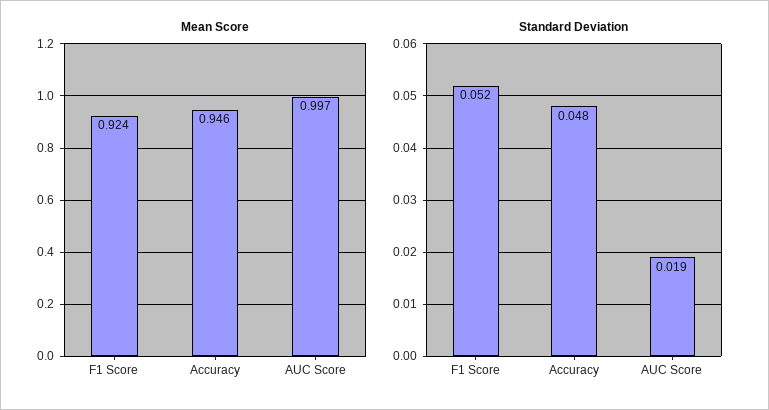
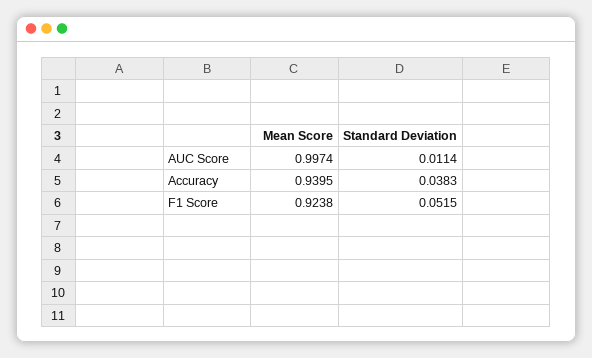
Mean Score, Accuracy: 0.946 -> 0.9395
Standard Deviation, Accuracy: 0.048 -> 0.0383
Standard Deviation, AUC Score: 0.019 -> 0.0114

